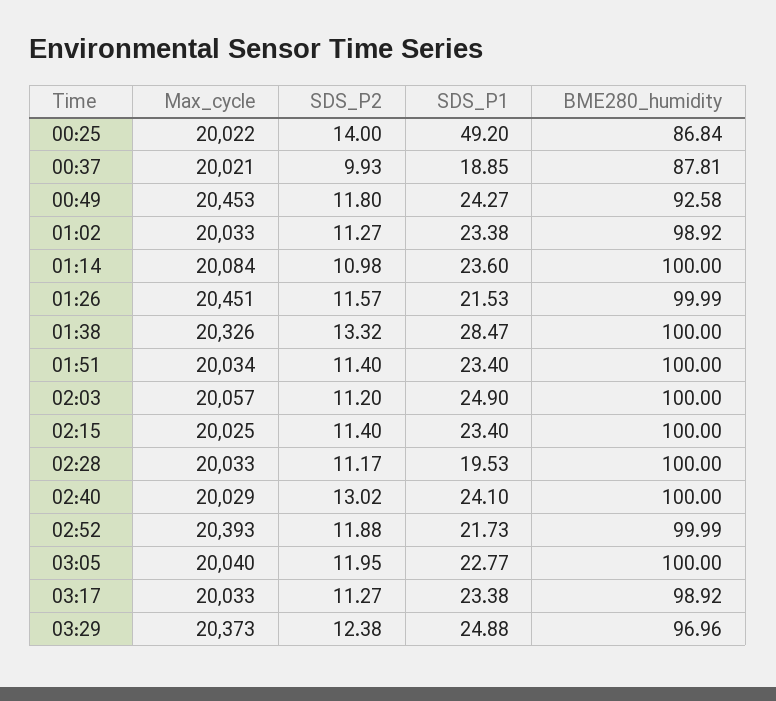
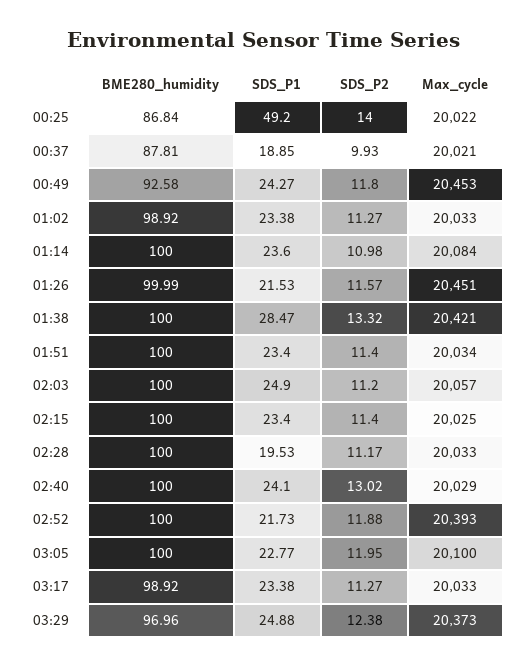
Max_cycle, 01:38: 20326 -> 20421
BME280_humidity, 02:52: 99.99 -> 100
Max_cycle, 03:05: 20040 -> 20100

